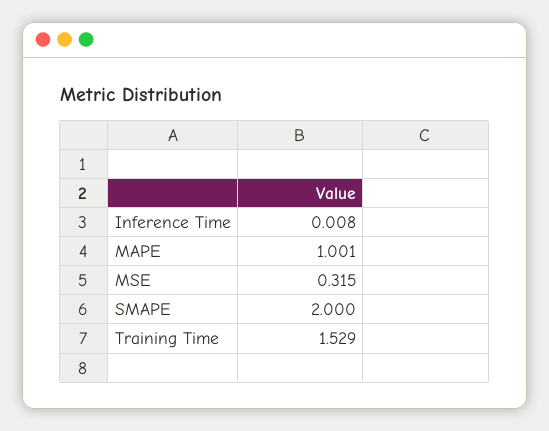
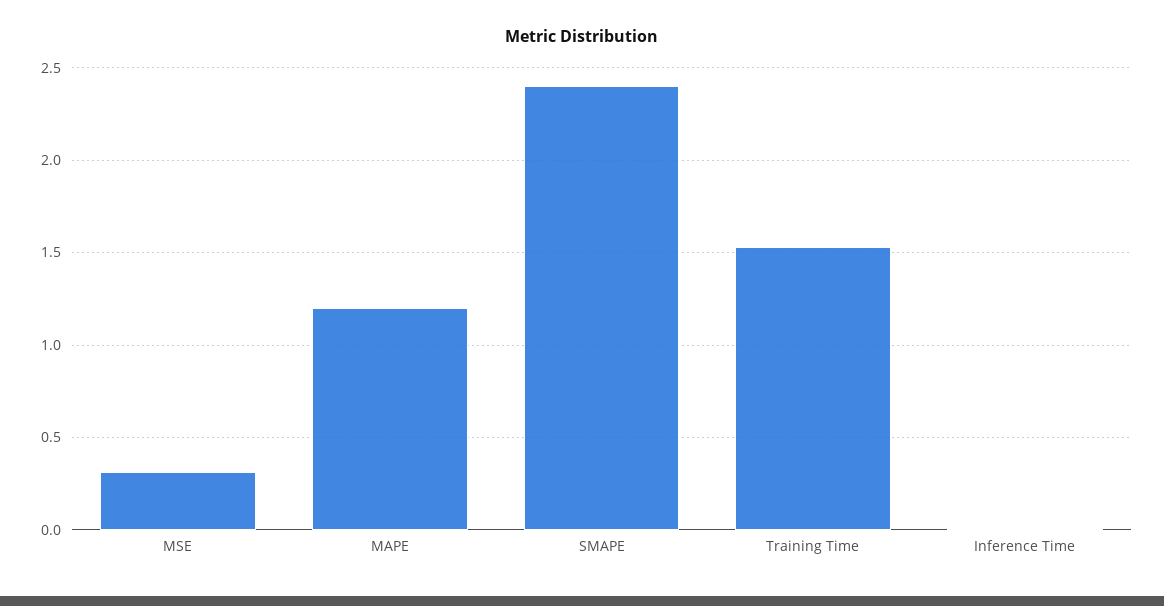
MAPE: 1.001 -> 1.2
SMAPE: 2 -> 2.4

